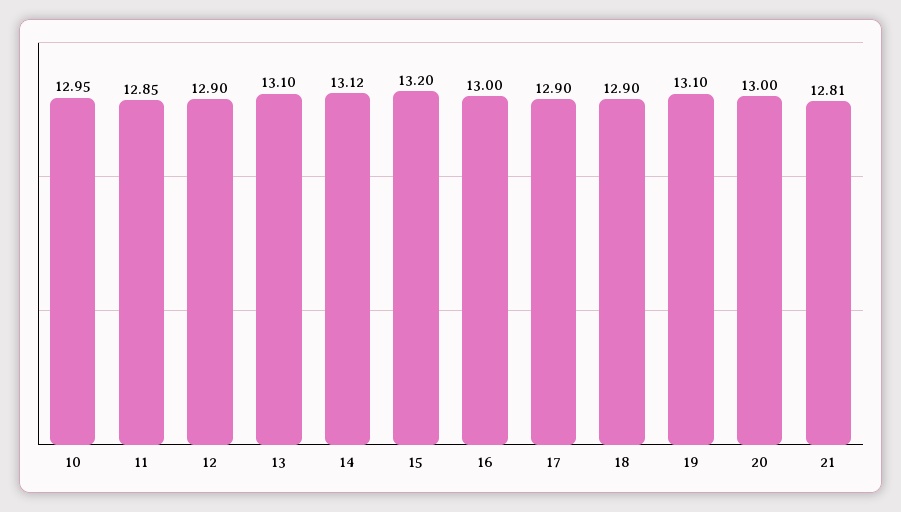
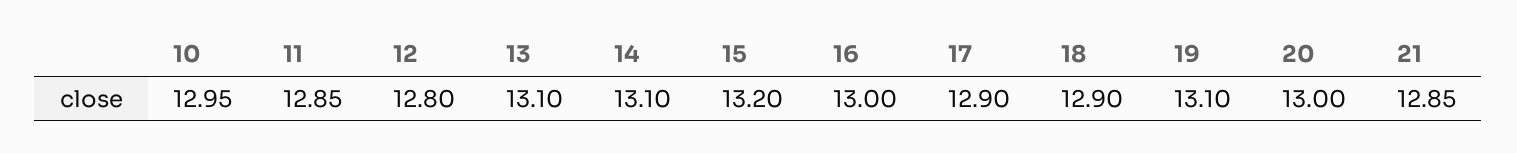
12: 12.9 -> 12.8
14: 13.12 -> 13.1
21: 12.81 -> 12.85

